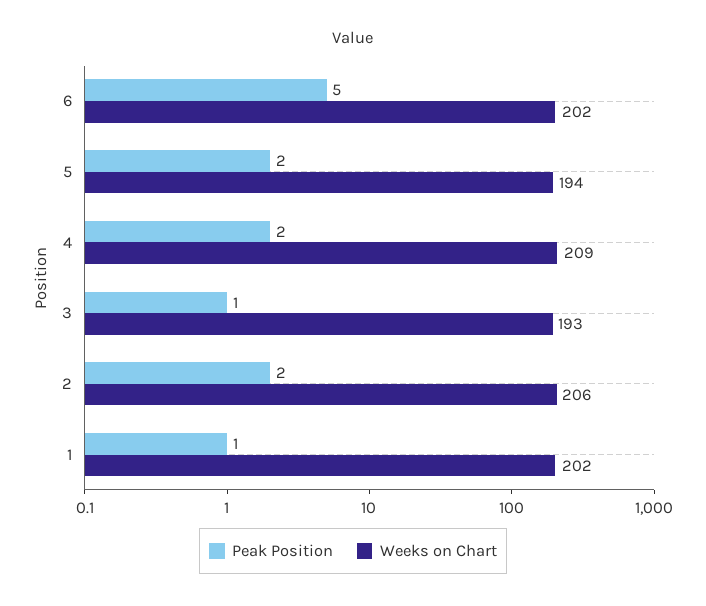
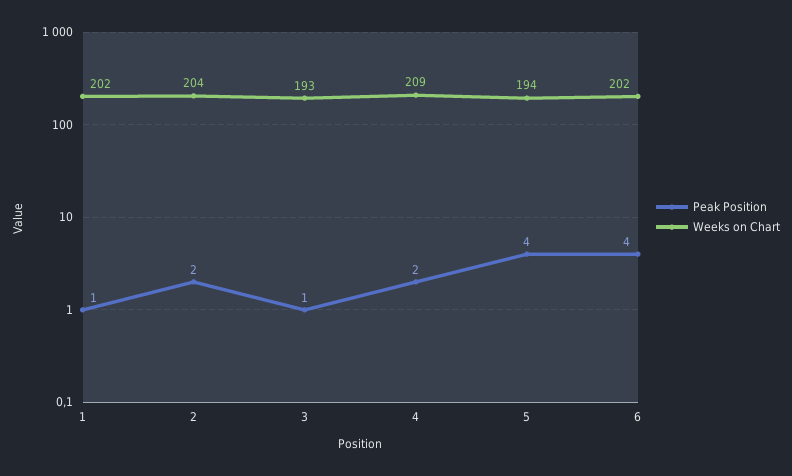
Peak Position, 6: 5 -> 4
Peak Position, 5: 2 -> 4
Weeks on Chart, 2: 206 -> 204

